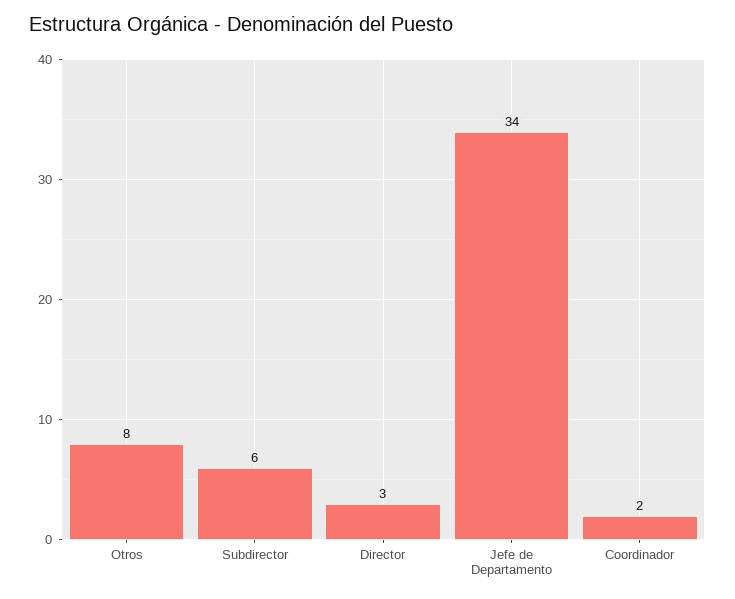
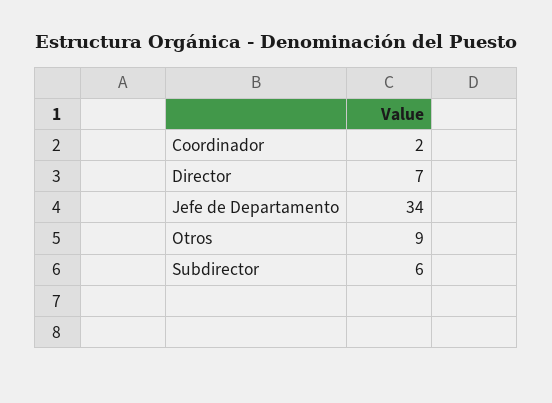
Otros: 8 -> 9
Director: 3 -> 7

